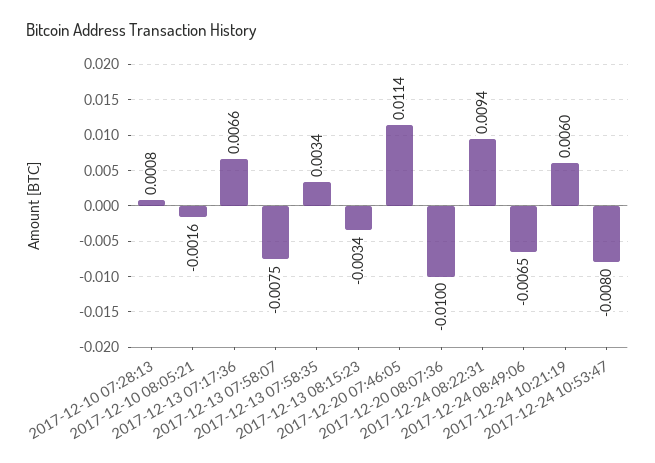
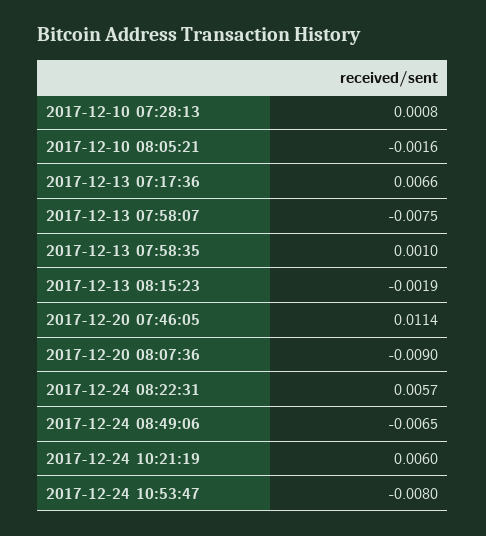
2017-12-13 07:58:35: 0.0034 -> 0.001
2017-12-13 08:15:23: -0.0034 -> -0.0019
2017-12-20 08:07:36: -0.01 -> -0.009
2017-12-24 08:22:31: 0.0094 -> 0.0057

